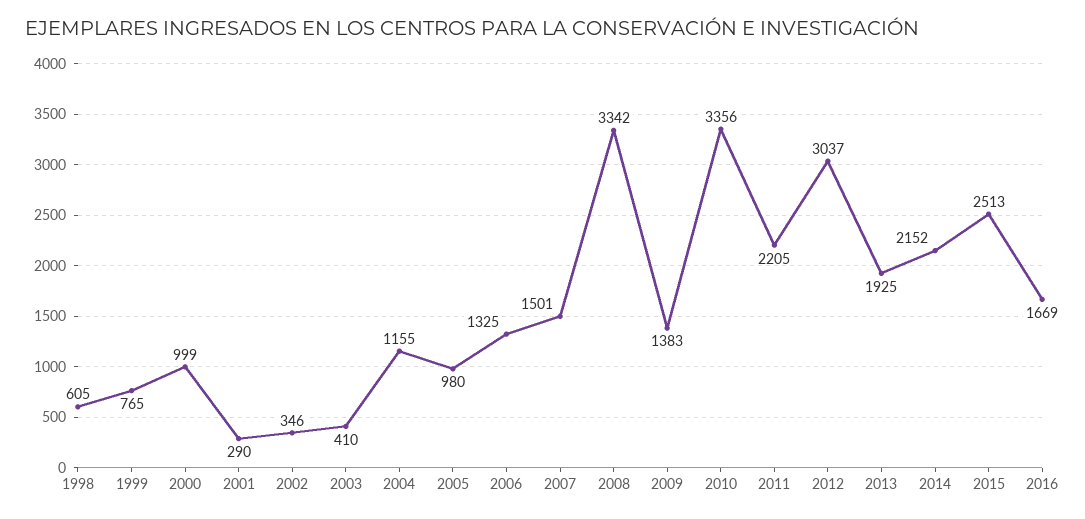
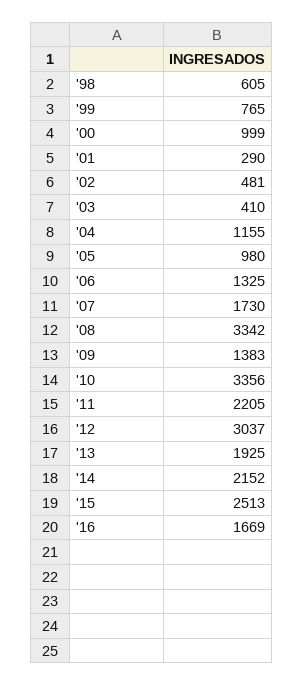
2002: 346 -> 481
2007: 1501 -> 1730

